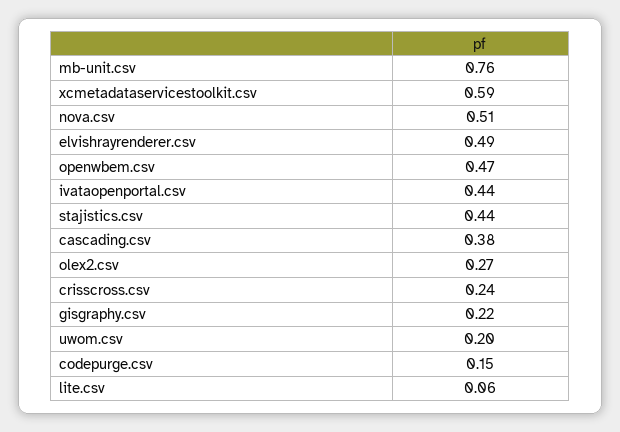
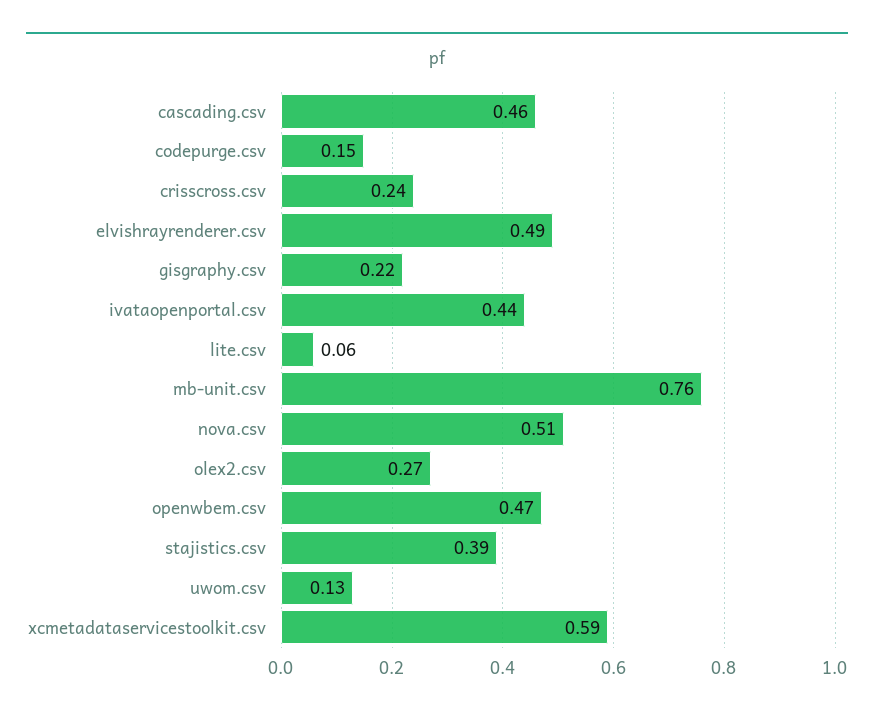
stajistics.csv: 0.44 -> 0.39
cascading.csv: 0.38 -> 0.46
uwom.csv: 0.2 -> 0.13

